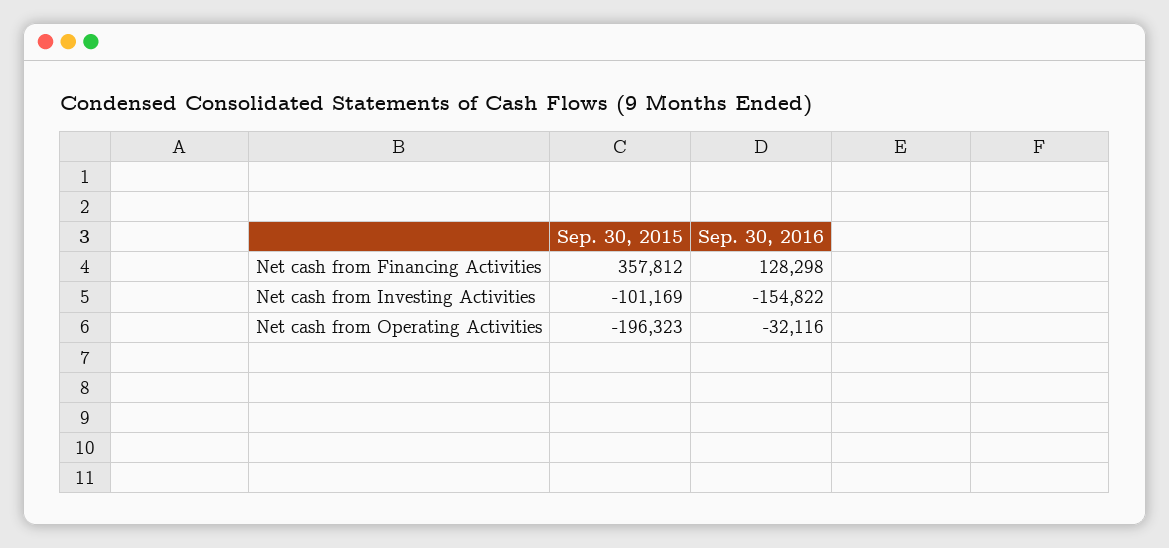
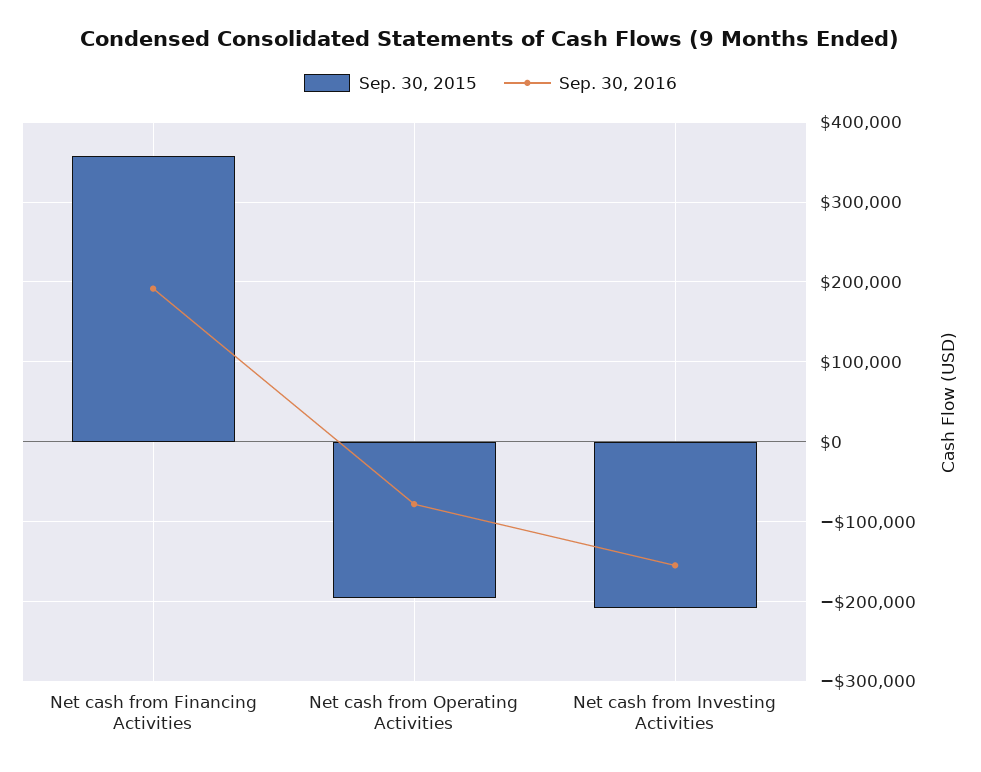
Sep. 30, 2016, Net cash from Financing Activities: 128298 -> 190000
Sep. 30, 2015, Net cash from Investing Activities: -101169 -> -210000
Sep. 30, 2016, Net cash from Operating Activities: -32116 -> -80000

